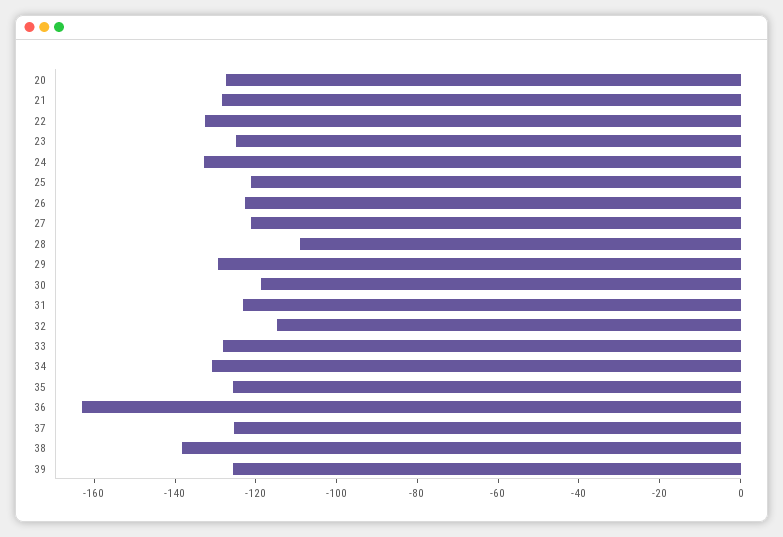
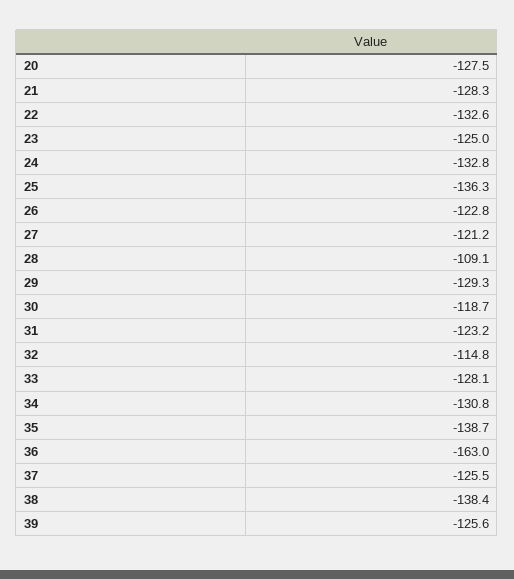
25: -120 -> -136.3
35: -125 -> -138.7

